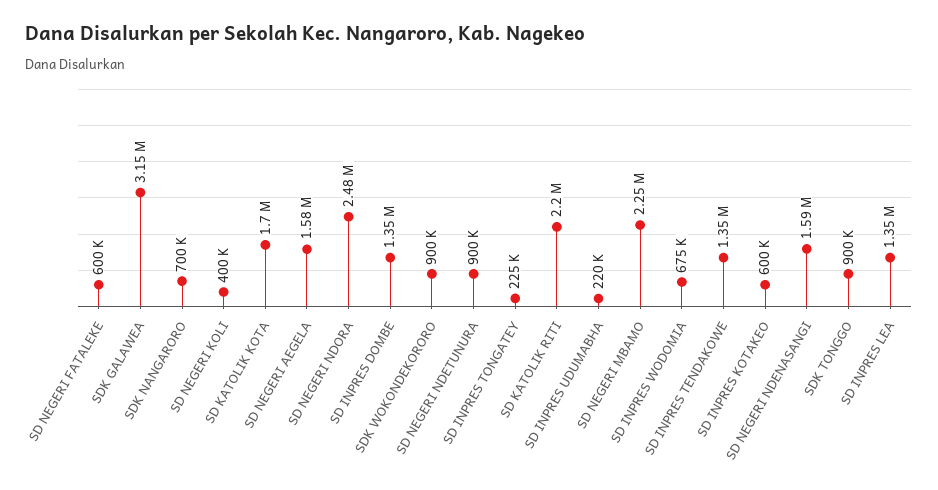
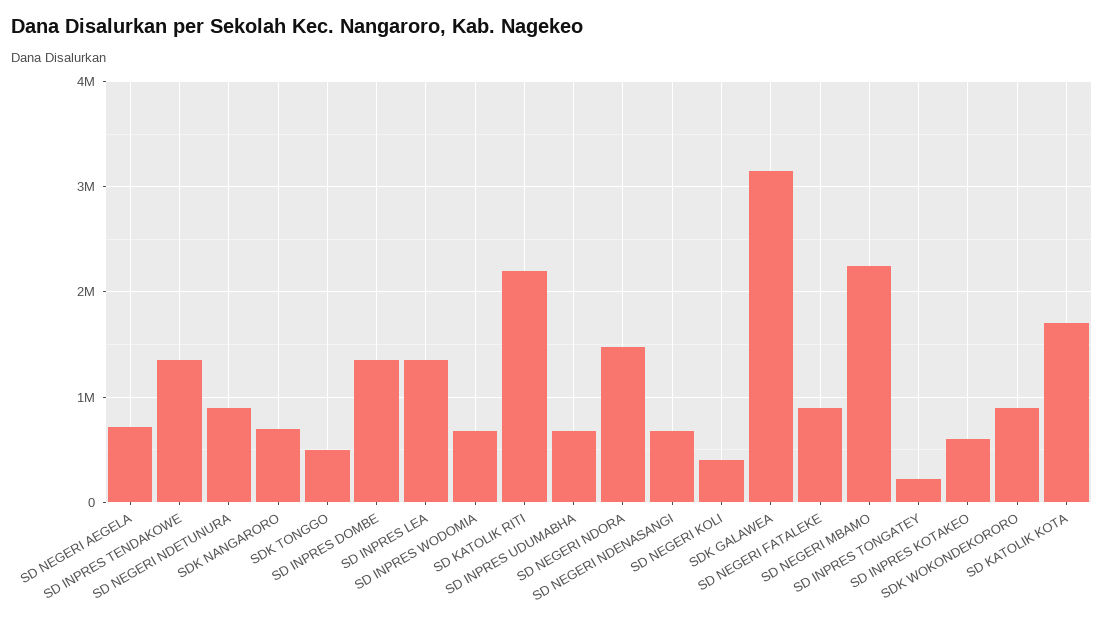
SD NEGERI FATALEKE: 600000 -> 900000
SD NEGERI AEGELA: 1580000 -> 700000
SD NEGERI NDORA: 2480000 -> 1500000
SD INPRES UDUMABHA: 220000 -> 700000
SD NEGERI NDENASANGI: 1590000 -> 700000
SDK TONGGO: 900000 -> 500000

